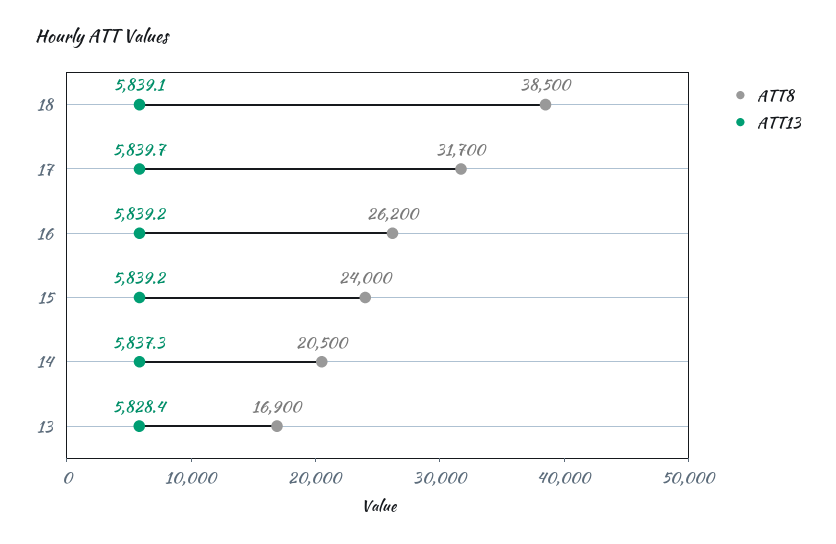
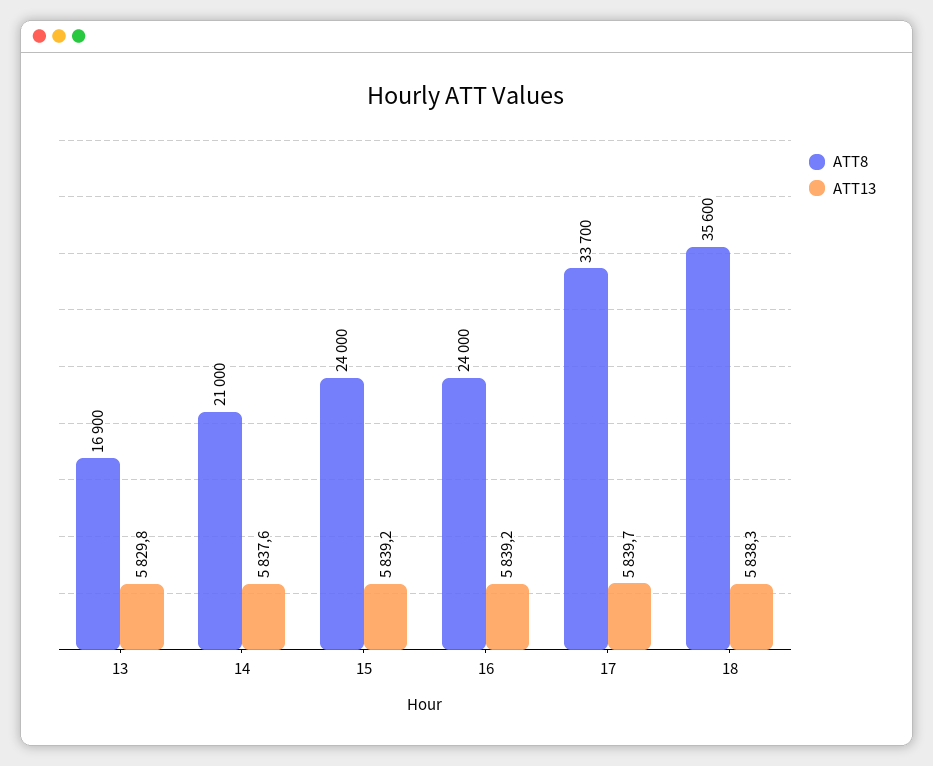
ATT8, 18: 38500 -> 35600
ATT13, 18: 5839.1 -> 5838.3
ATT8, 17: 31700 -> 33700
ATT8, 16: 26200 -> 24000
ATT8, 14: 20500 -> 21000
ATT13, 14: 5837.3 -> 5837.6
ATT13, 13: 5828.4 -> 5829.8

